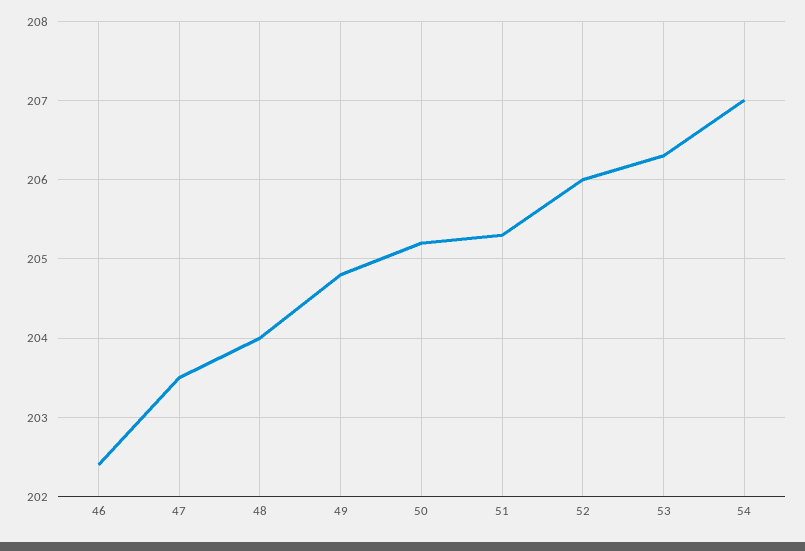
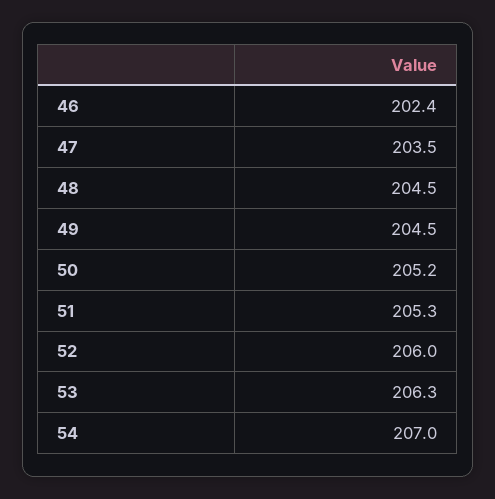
48: 204 -> 204.5
49: 204.8 -> 204.5

